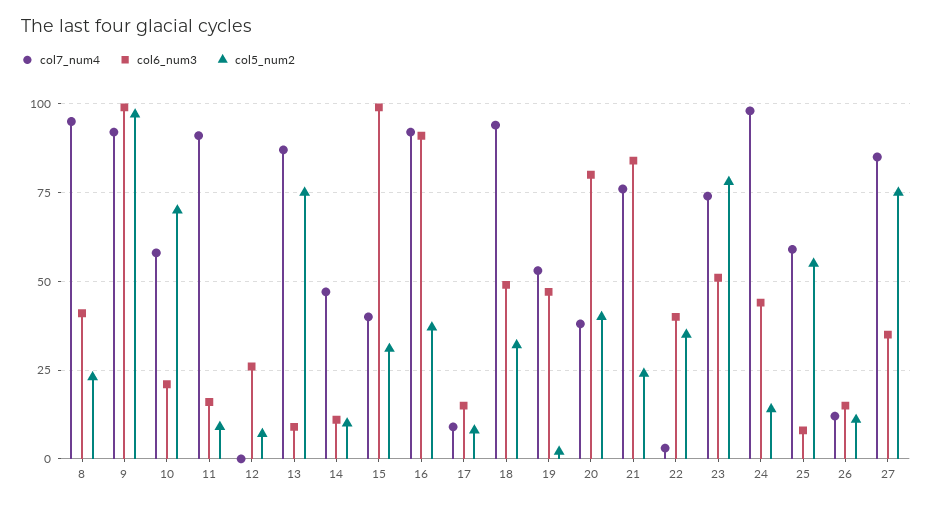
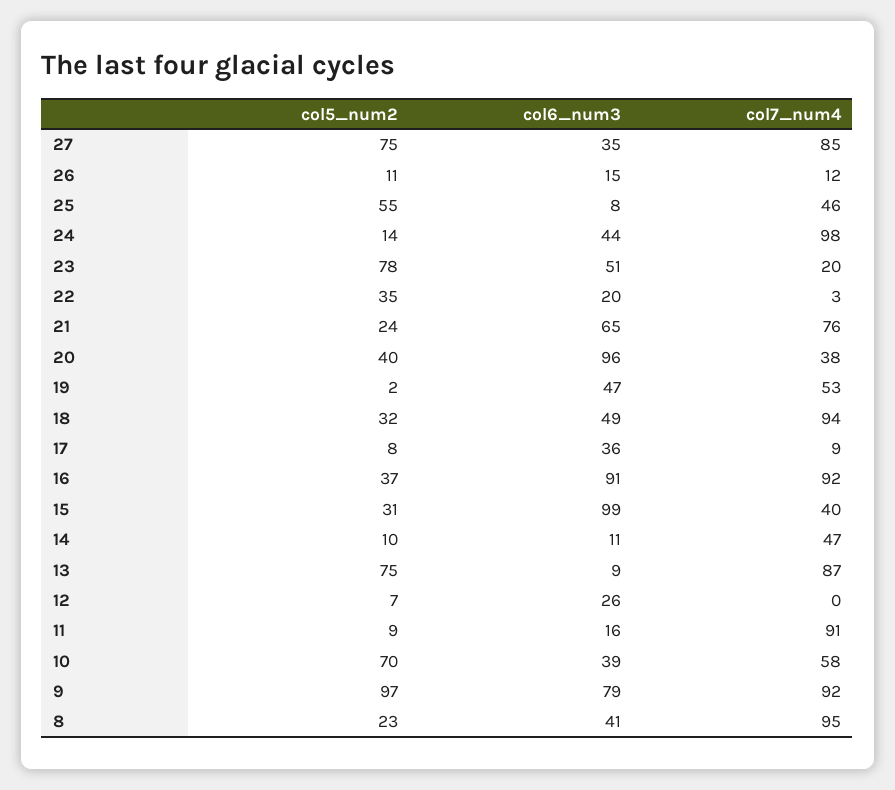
col6_num3, 9: 100 -> 79
col6_num3, 10: 20 -> 39
col6_num3, 17: 15 -> 36
col6_num3, 20: 80 -> 96
col6_num3, 21: 85 -> 65
col6_num3, 22: 40 -> 20
col7_num4, 23: 75 -> 20
col7_num4, 25: 60 -> 46

